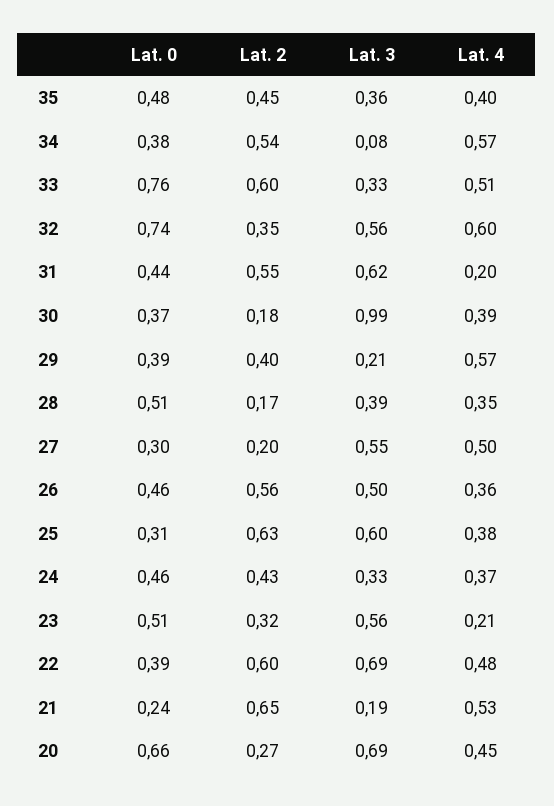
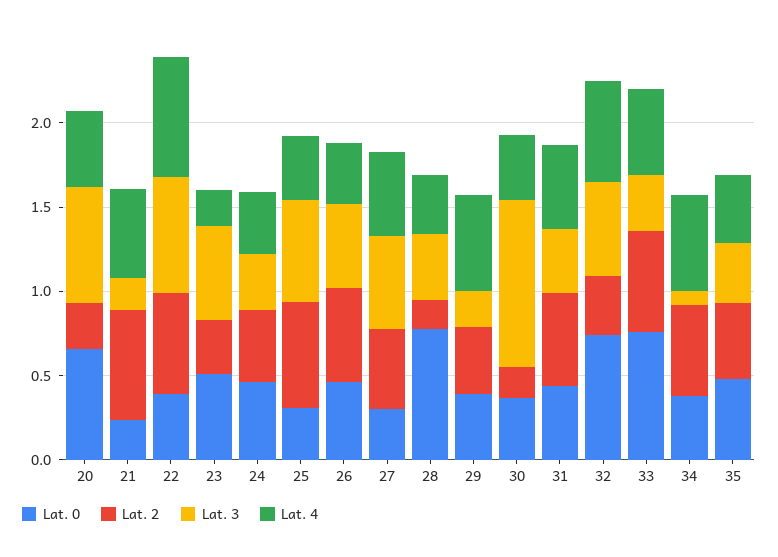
Lat. 3, 31: 0.62 -> 0.4
Lat. 4, 31: 0.2 -> 0.5
Lat. 0, 28: 0.51 -> 0.8
Lat. 2, 27: 0.2 -> 0.5
Lat. 4, 22: 0.48 -> 0.7

